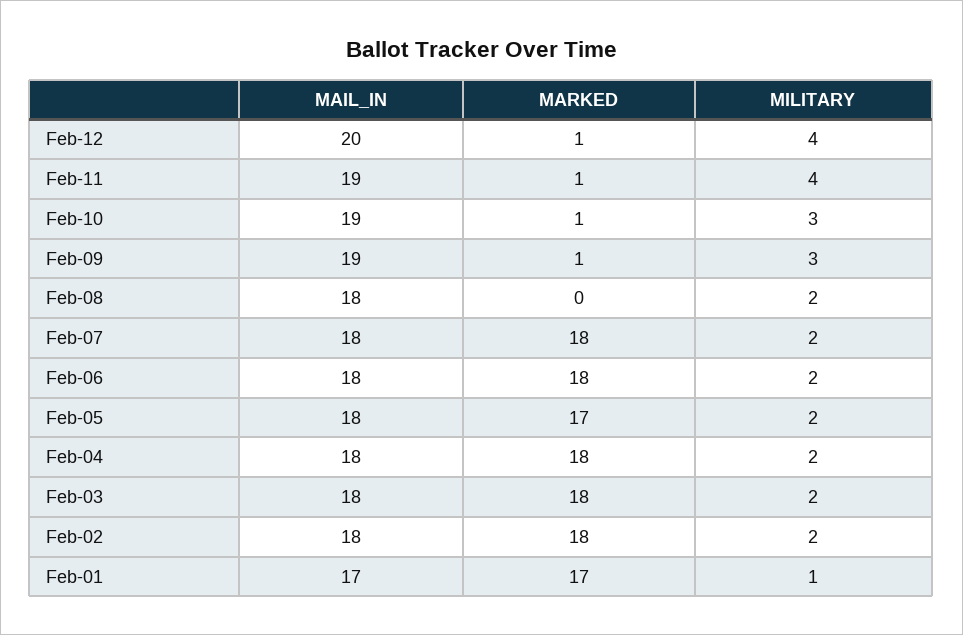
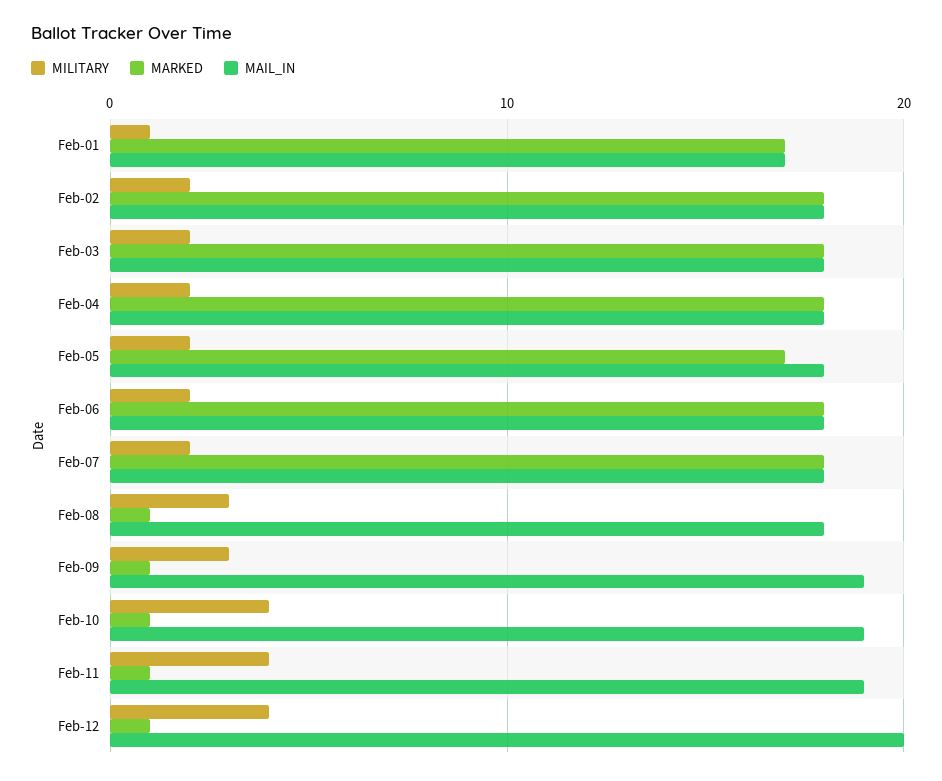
MILITARY, Feb-10: 3 -> 4
MARKED, Feb-08: 0 -> 1
MILITARY, Feb-08: 2 -> 3

